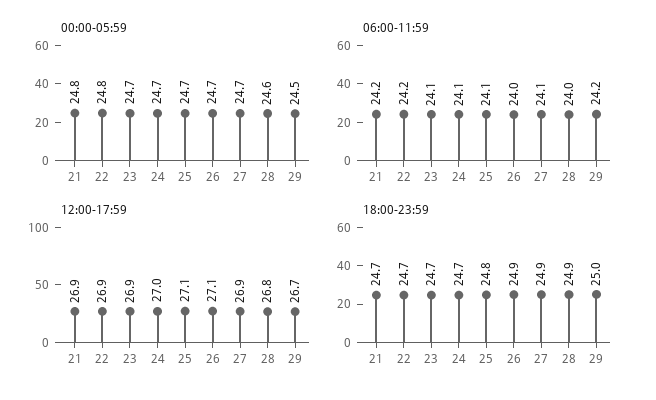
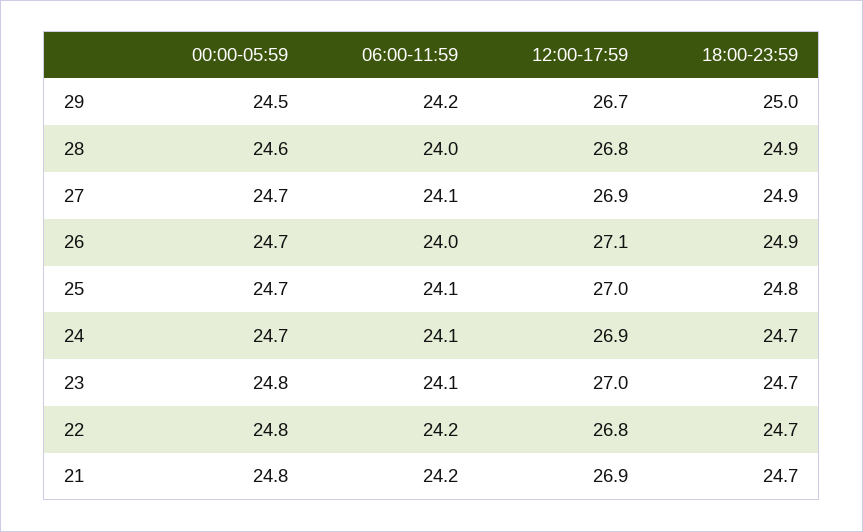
00:00-05:59, 23: 24.7 -> 24.8
12:00-17:59, 22: 26.9 -> 26.8
12:00-17:59, 23: 26.9 -> 27
12:00-17:59, 24: 27 -> 26.9
12:00-17:59, 25: 27.1 -> 27

